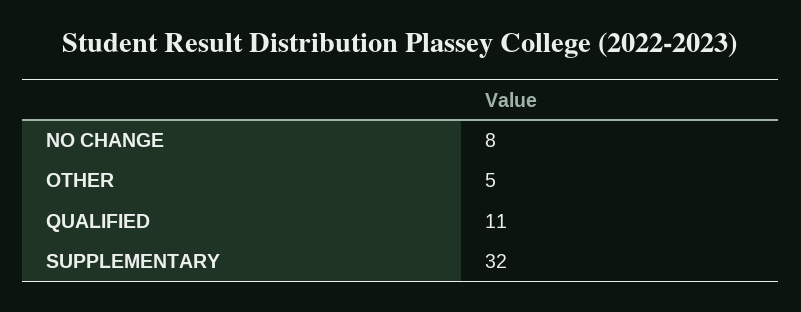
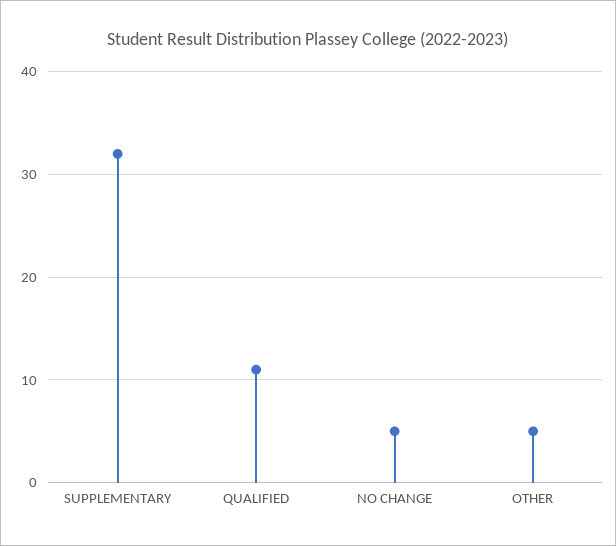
NO CHANGE: 8 -> 5

